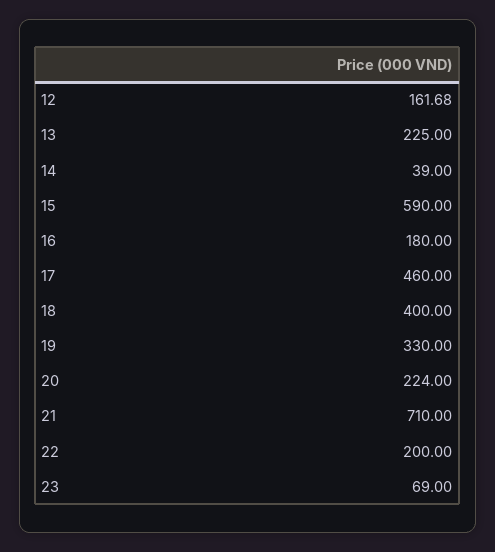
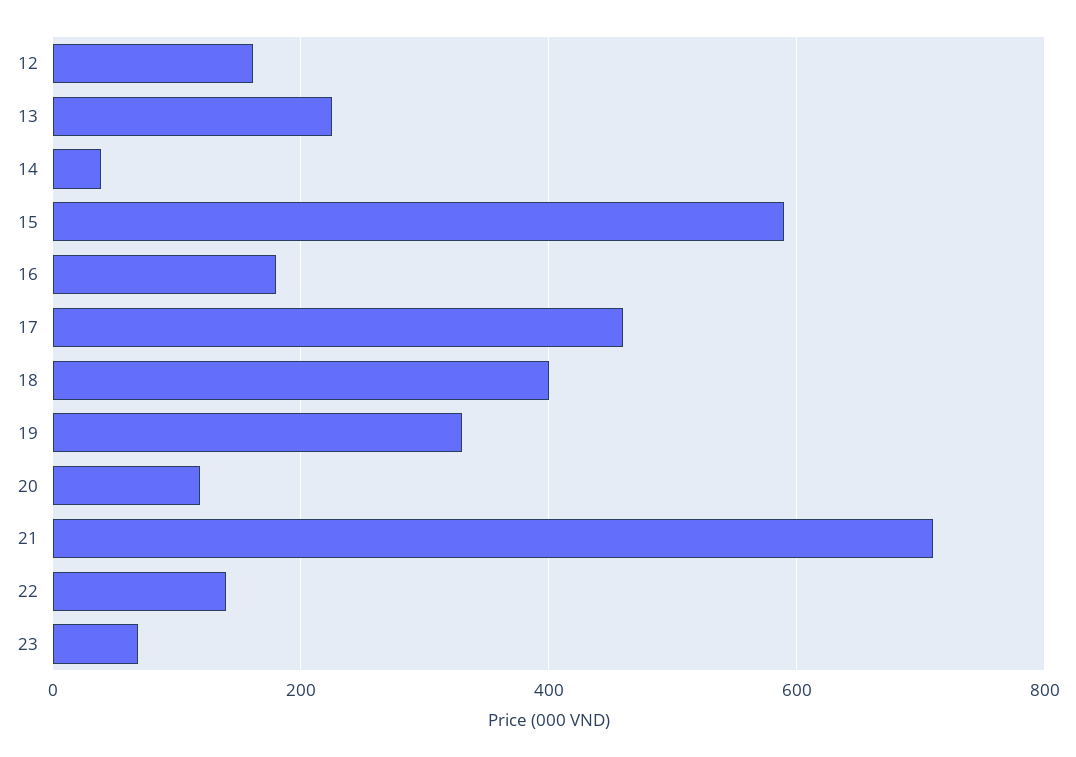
20: 224 -> 120
22: 200 -> 140

